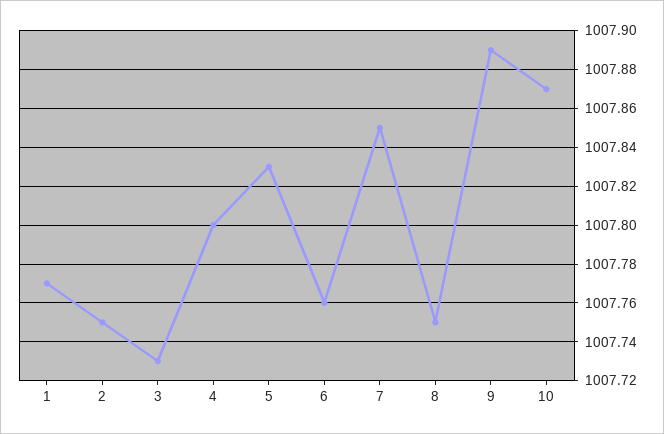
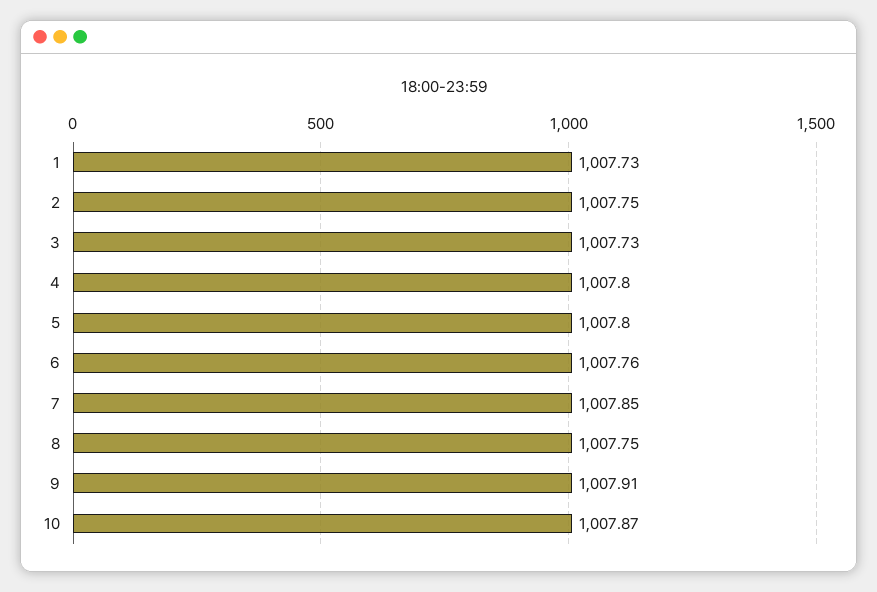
1: 1007.77 -> 1007.73
5: 1007.83 -> 1007.8
9: 1007.89 -> 1007.91

